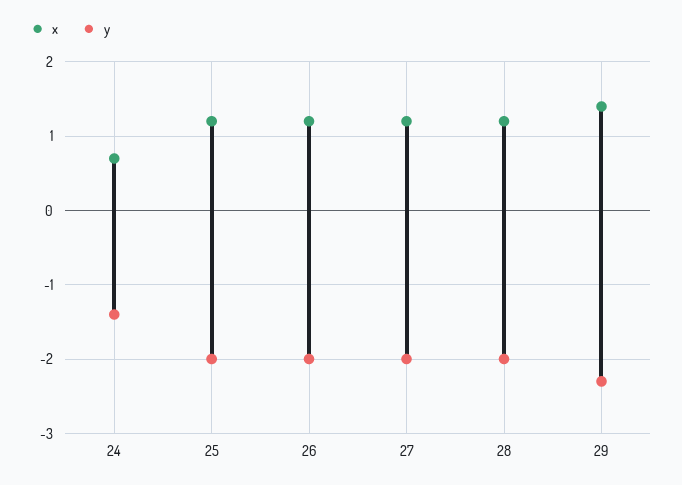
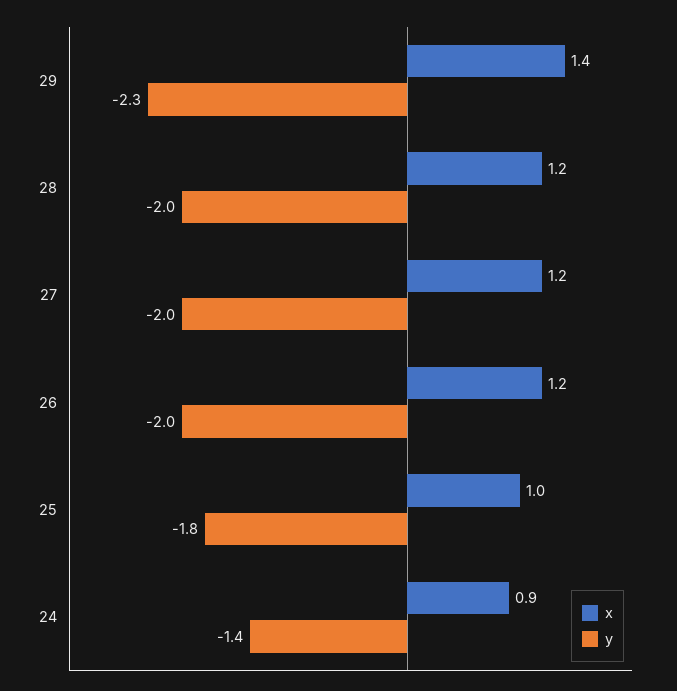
x, 24: 0.7 -> 0.9
x, 25: 1.2 -> 1
y, 25: -2 -> -1.8

